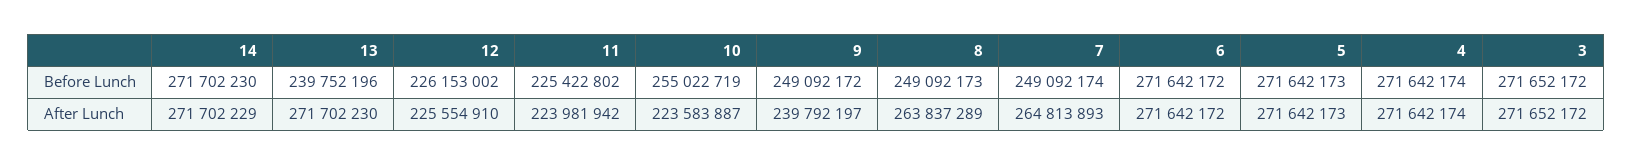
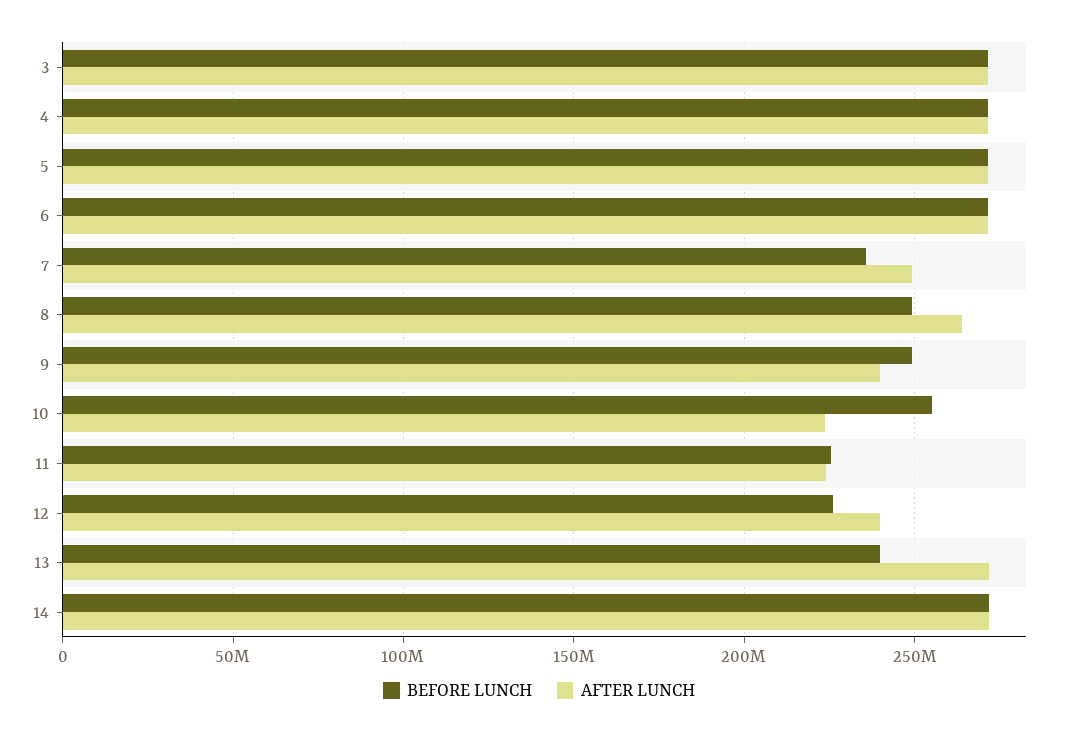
Before Lunch, 7: 249092174 -> 235000000
After Lunch, 12: 225554910 -> 240000000
After Lunch, 7: 264813893 -> 250000000

